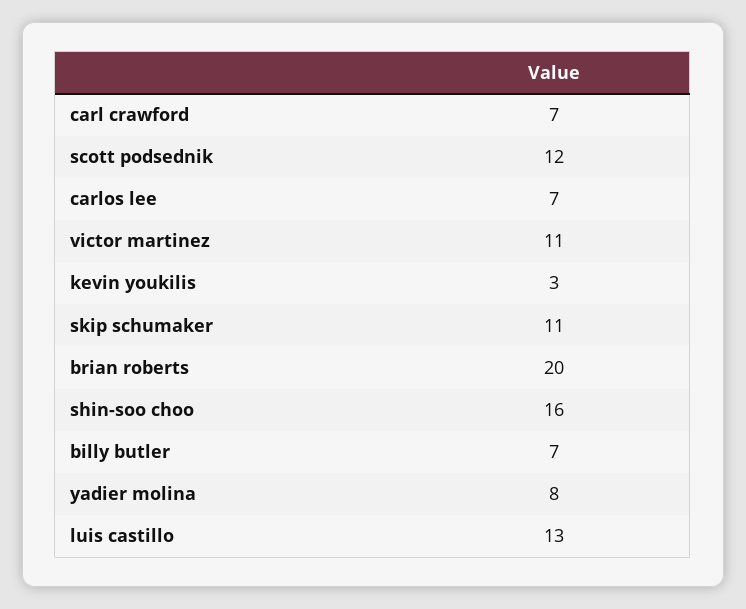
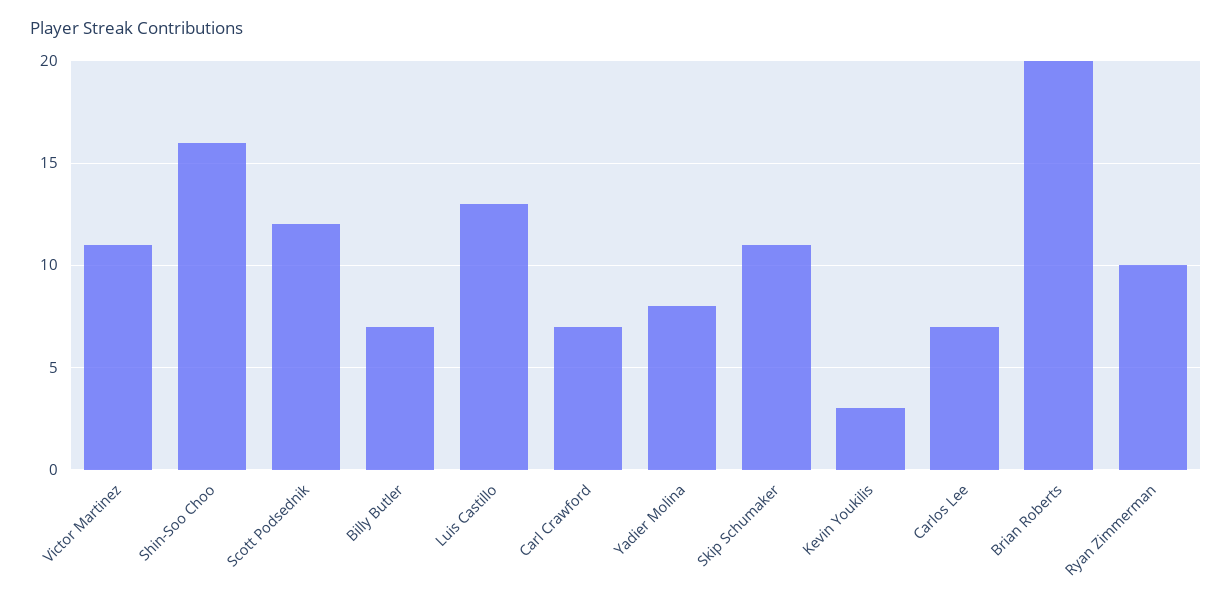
Ryan Zimmerman: none -> 10

